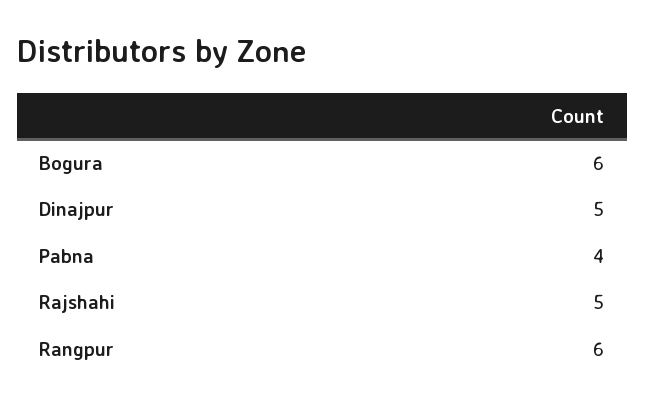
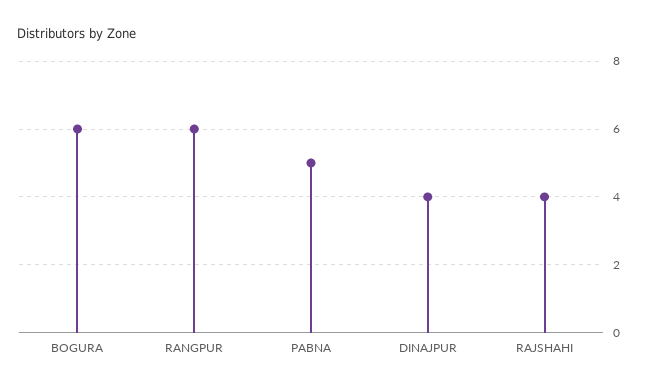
Dinajpur: 5 -> 4
Pabna: 4 -> 5
Rajshahi: 5 -> 4

